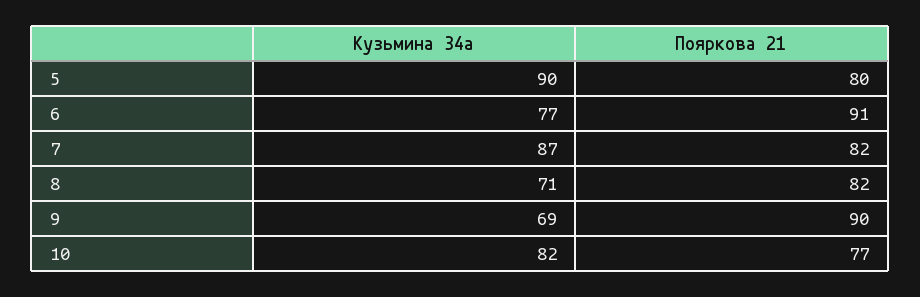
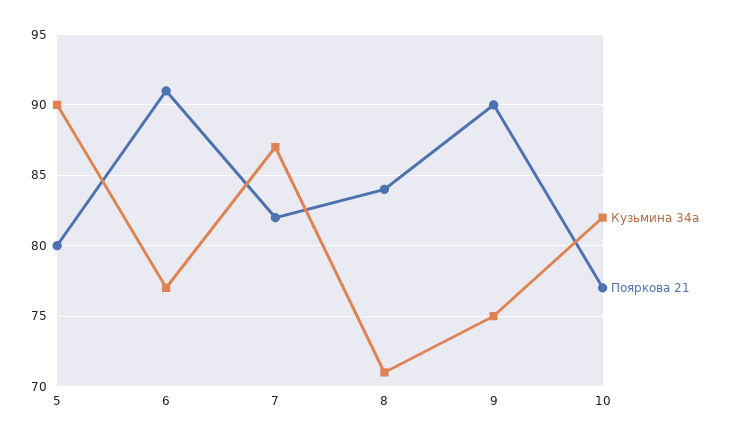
Пояркова 21, 8: 82 -> 84
Кузьмина 34а, 9: 69 -> 75

